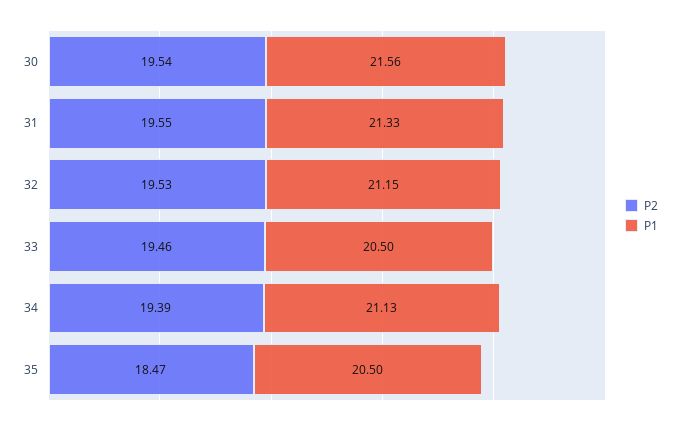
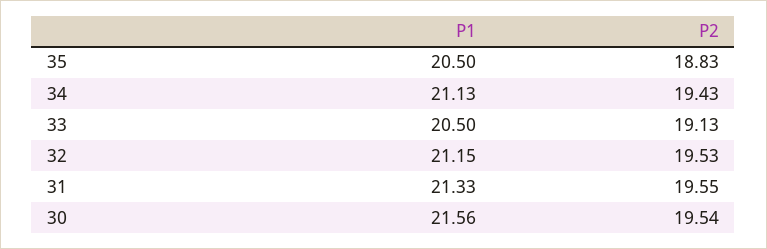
P2, 33: 19.46 -> 19.13
P2, 34: 19.39 -> 19.43
P2, 35: 18.47 -> 18.83

